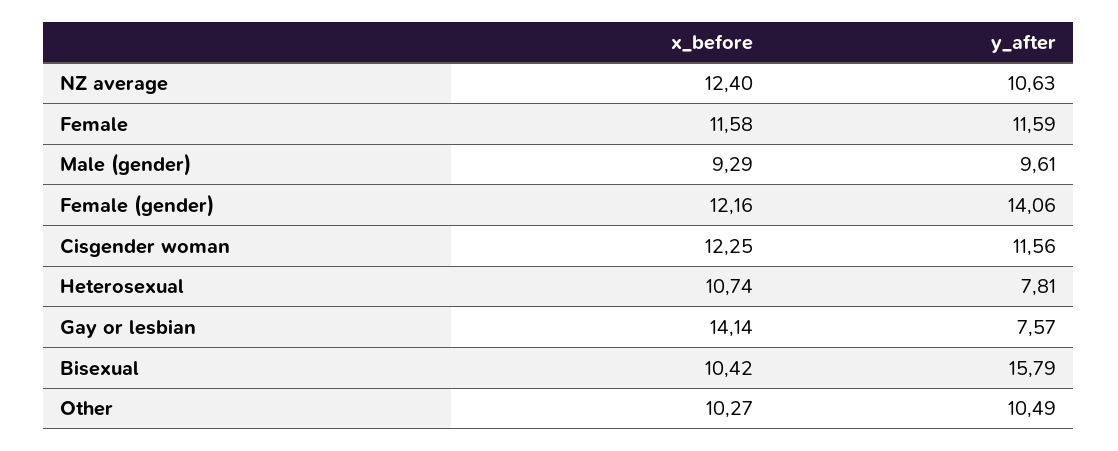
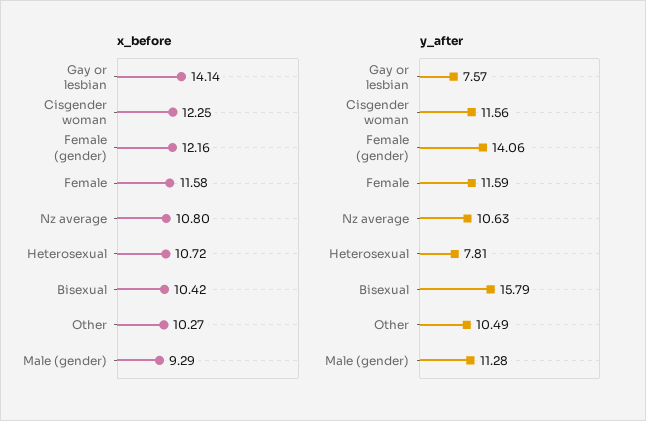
x_before, NZ average: 12.4 -> 10.8
y_after, Male (gender): 9.61 -> 11.28
x_before, Heterosexual: 10.74 -> 10.72

